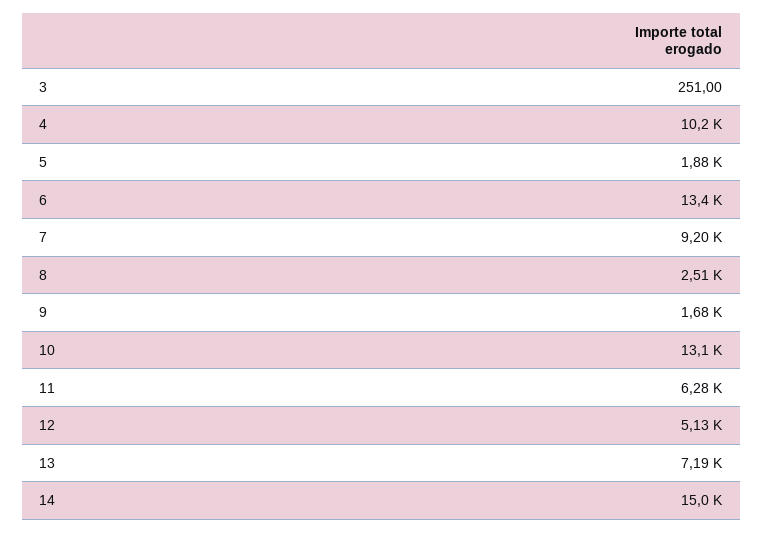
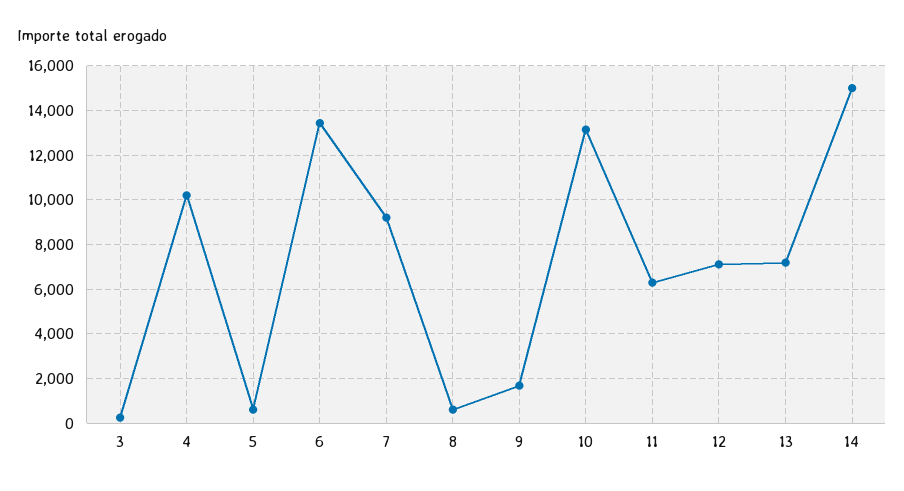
5: 1880 -> 500
8: 2510 -> 500
12: 5130 -> 7000

